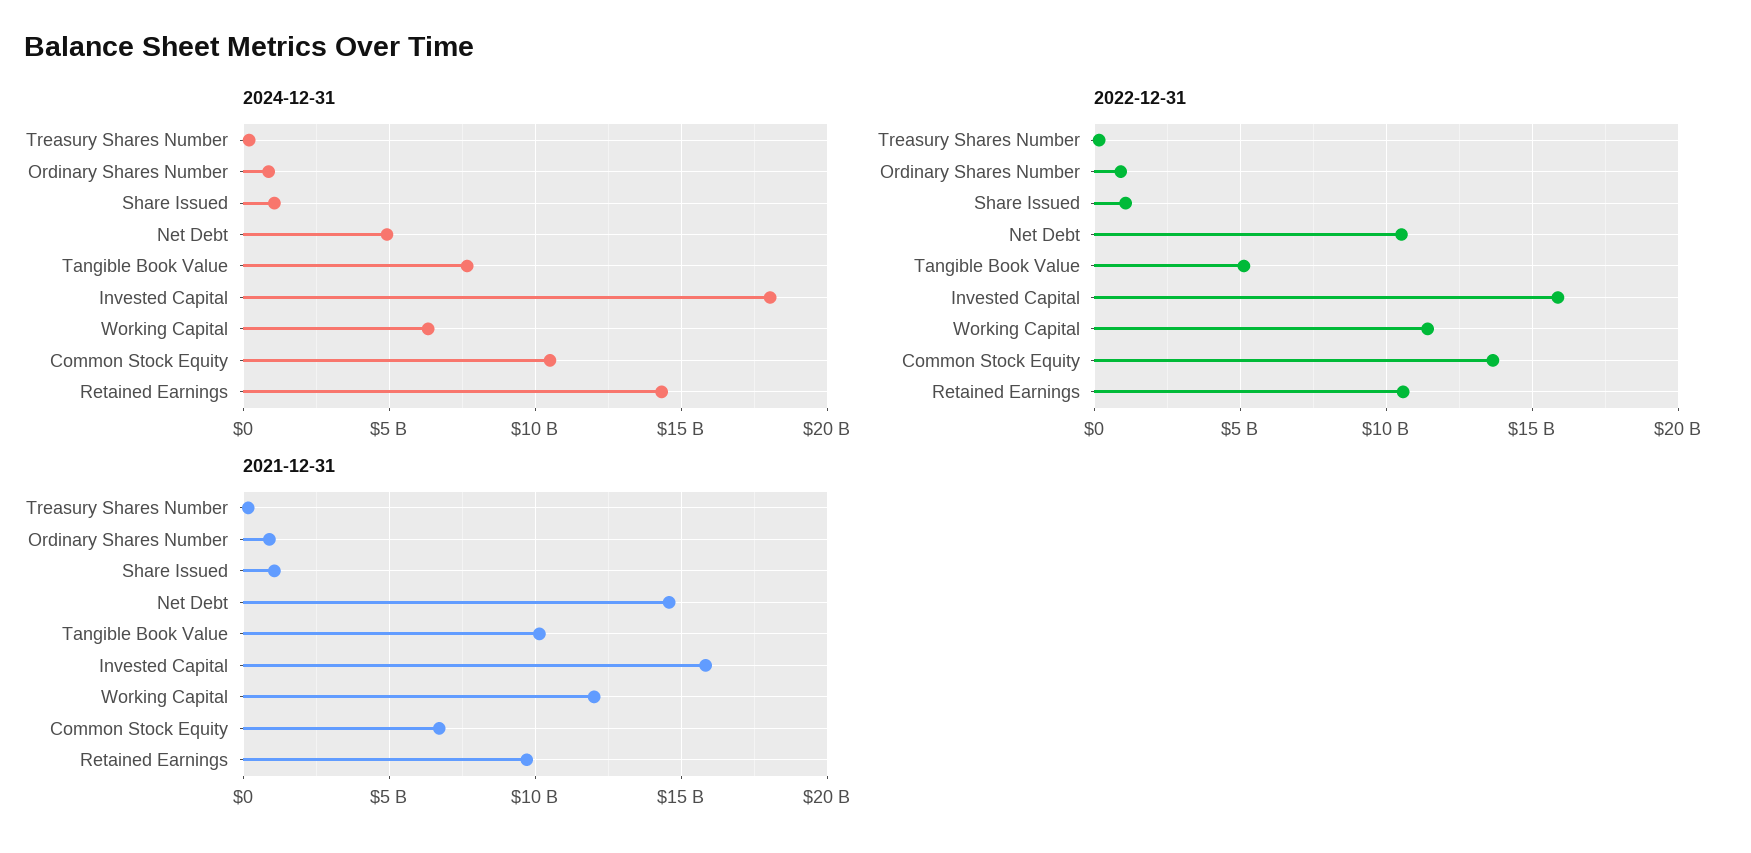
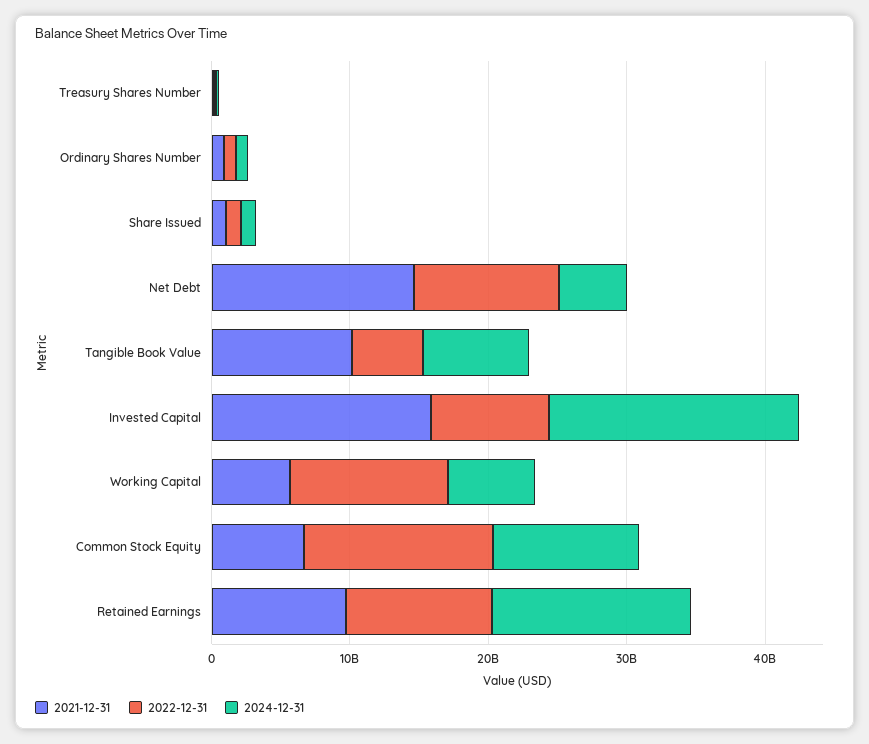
2022-12-31, Invested Capital: 16000000000 -> 8000000000
2021-12-31, Working Capital: 12000000000 -> 6000000000

